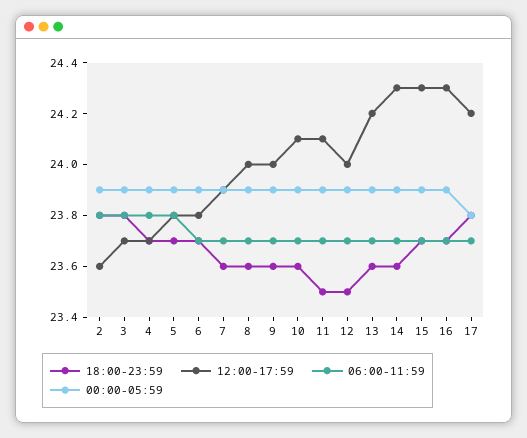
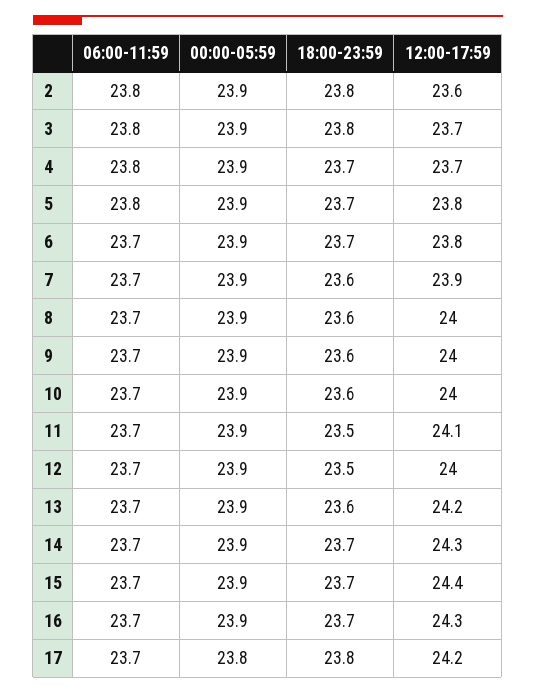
12:00-17:59, 10: 24.1 -> 24
18:00-23:59, 14: 23.6 -> 23.7
12:00-17:59, 15: 24.3 -> 24.4

